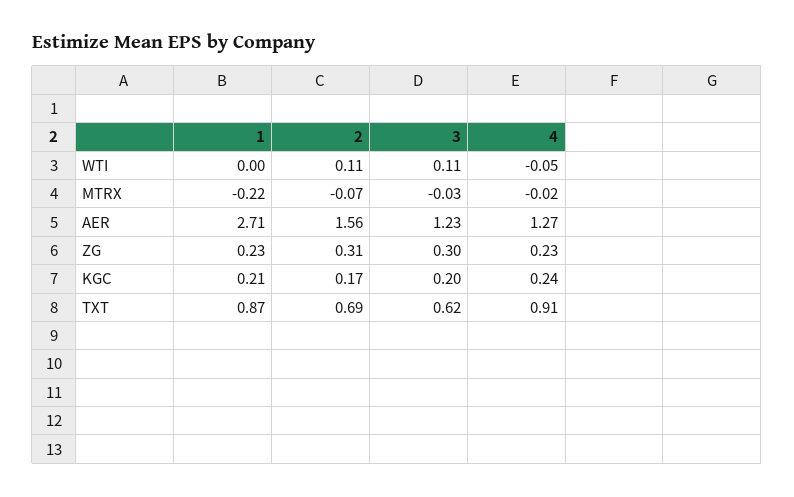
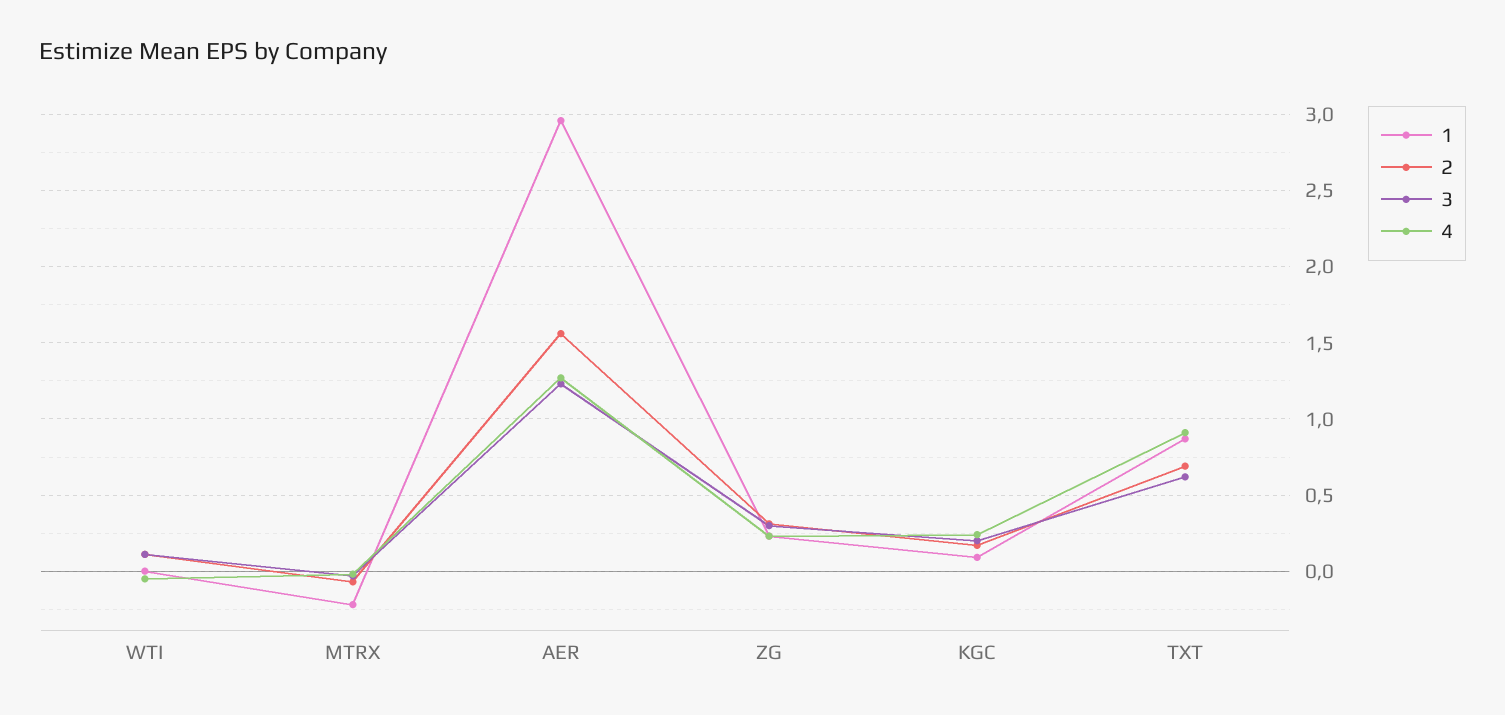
1, AER: 2.71 -> 2.95
1, KGC: 0.21 -> 0.1

